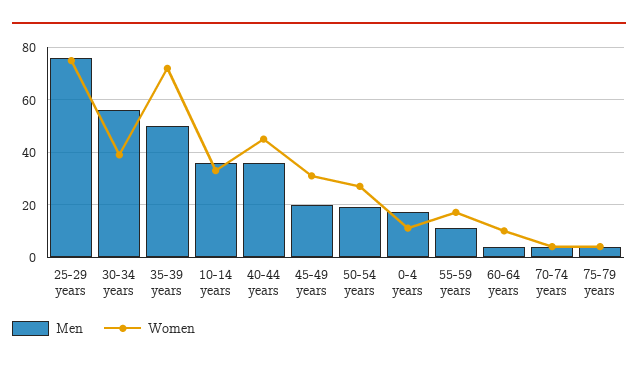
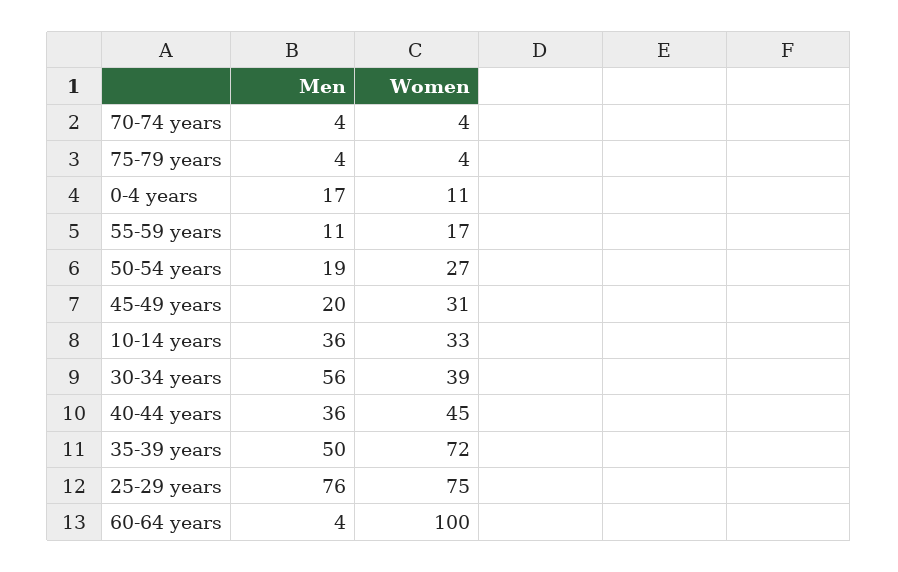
Women, 60-64 years: 10 -> 100

